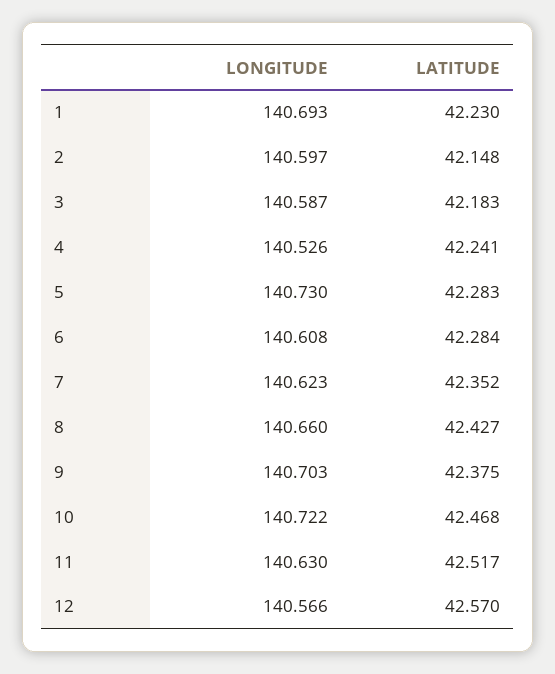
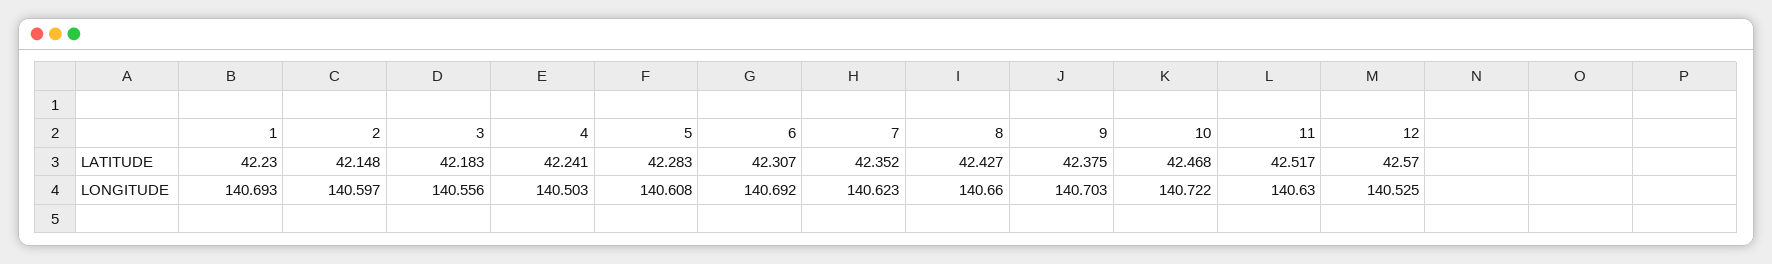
LONGITUDE, 3: 140.587 -> 140.556
LONGITUDE, 4: 140.526 -> 140.503
LONGITUDE, 5: 140.73 -> 140.608
LONGITUDE, 6: 140.608 -> 140.692
LATITUDE, 6: 42.284 -> 42.307
LONGITUDE, 12: 140.566 -> 140.525

